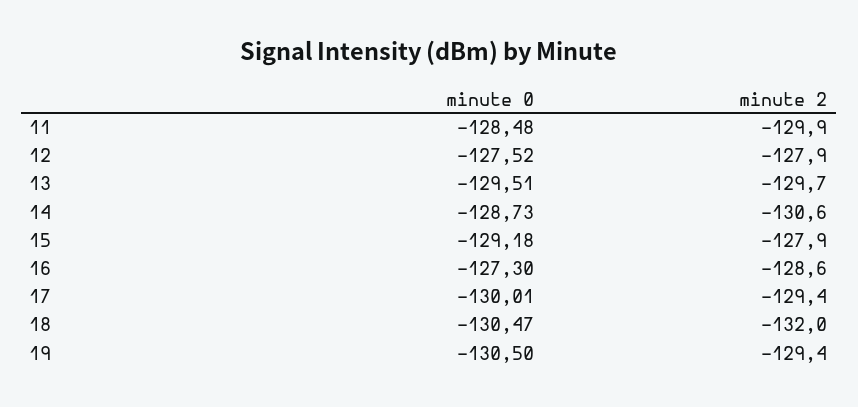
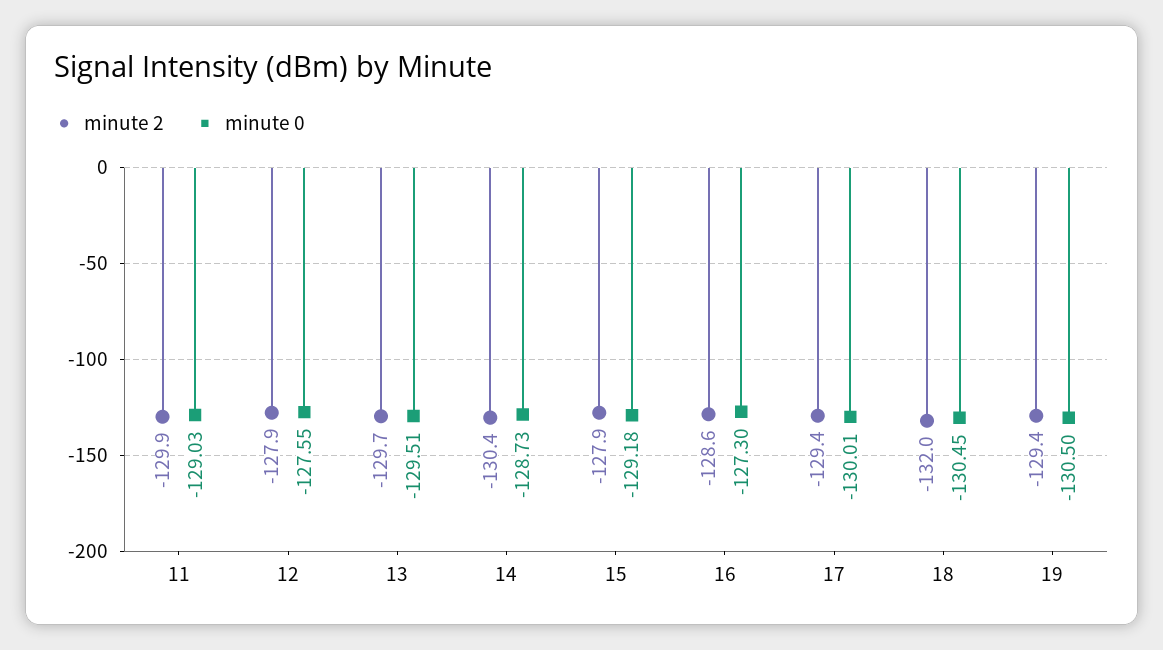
minute 0, 11: -128.48 -> -129.03
minute 0, 12: -127.52 -> -127.55
minute 2, 14: -130.6 -> -130.4
minute 0, 18: -130.47 -> -130.45

